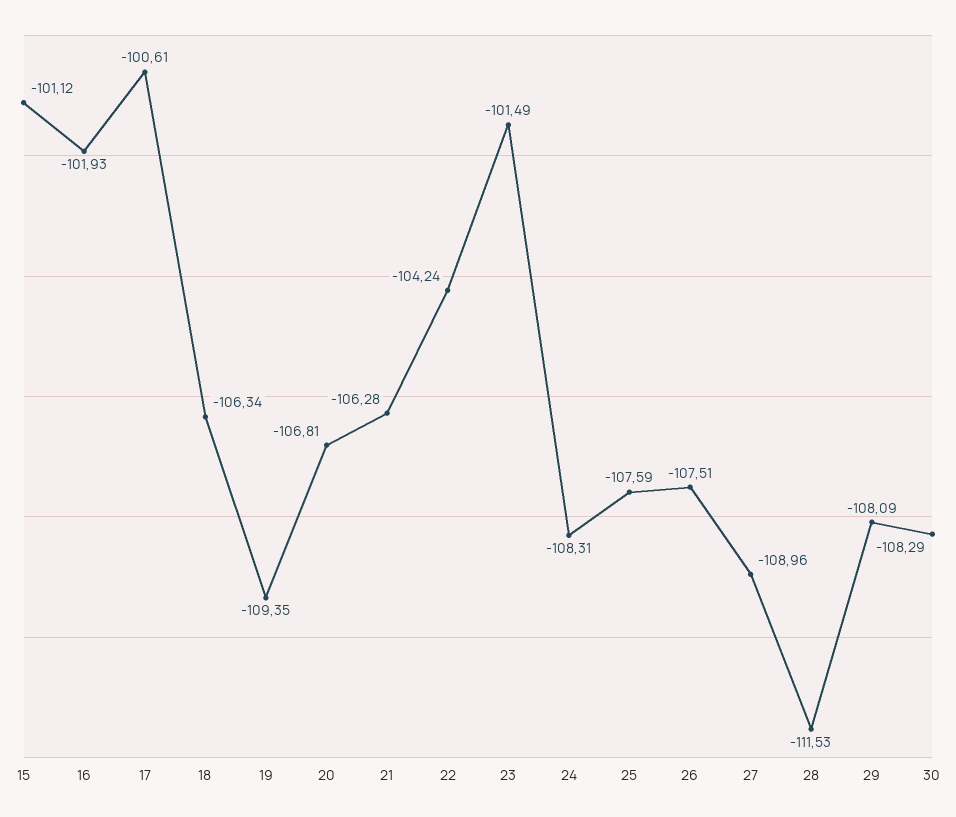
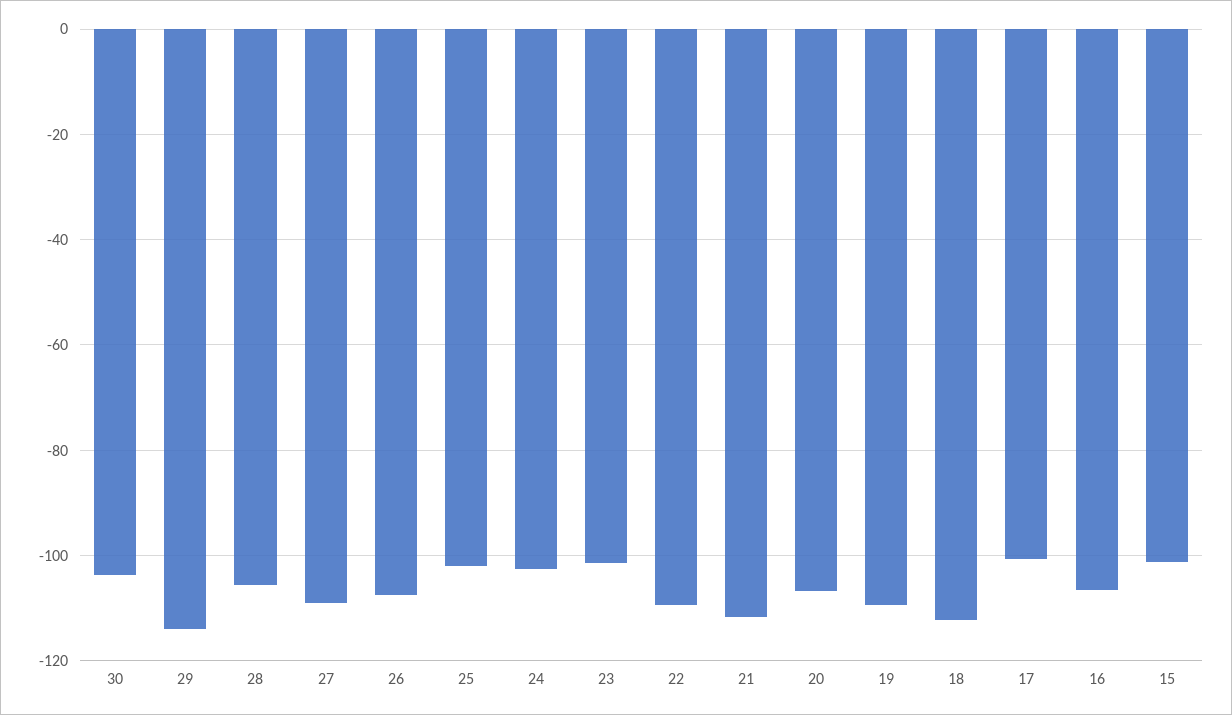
16: -101.93 -> -106
18: -106.34 -> -112
21: -106.28 -> -112
22: -104.24 -> -110
24: -108.31 -> -102
25: -107.59 -> -102
28: -111.53 -> -106
29: -108.09 -> -114
30: -108.29 -> -104

